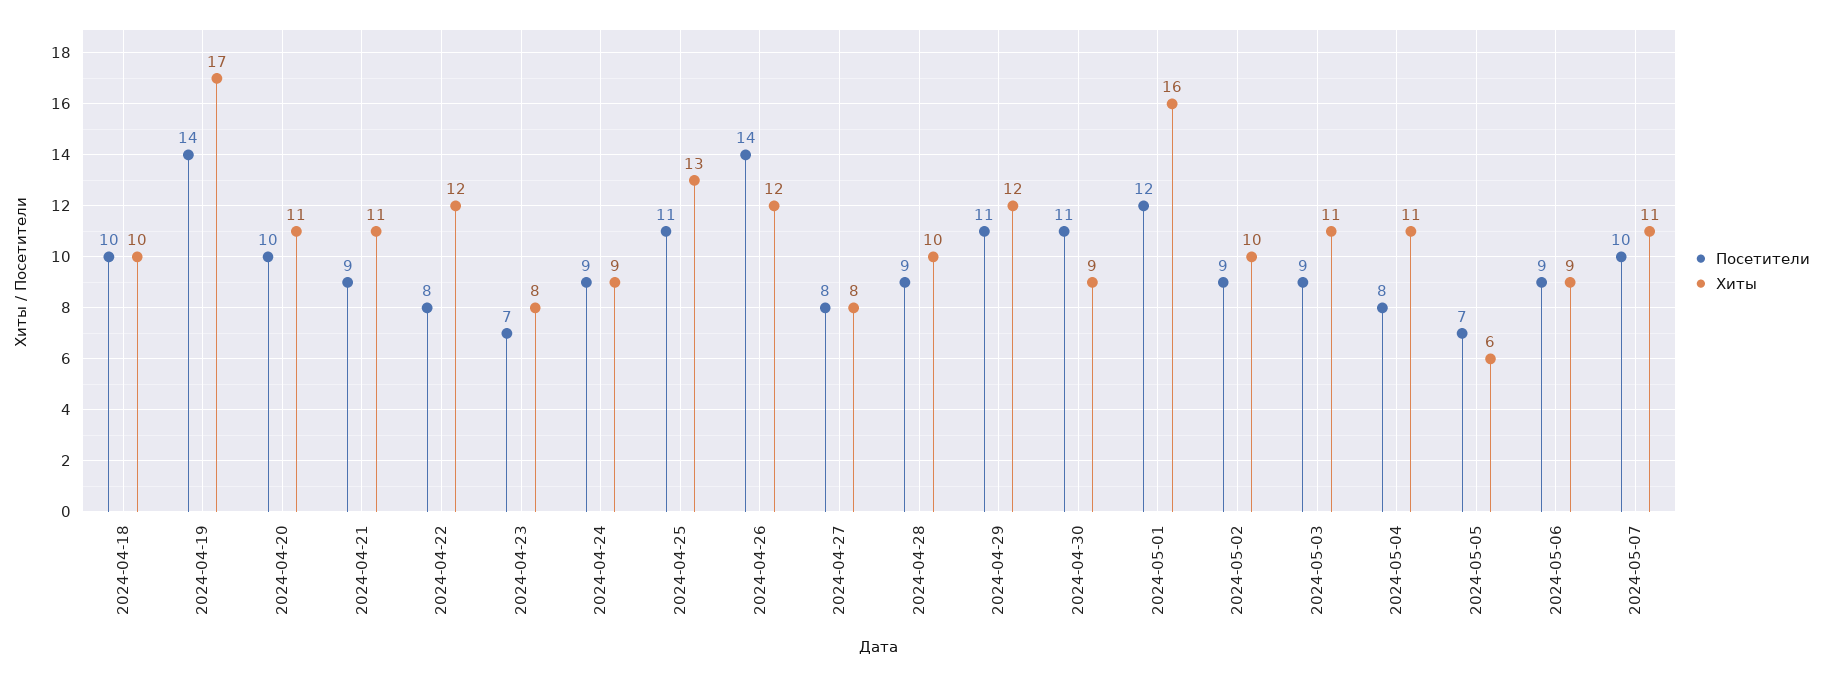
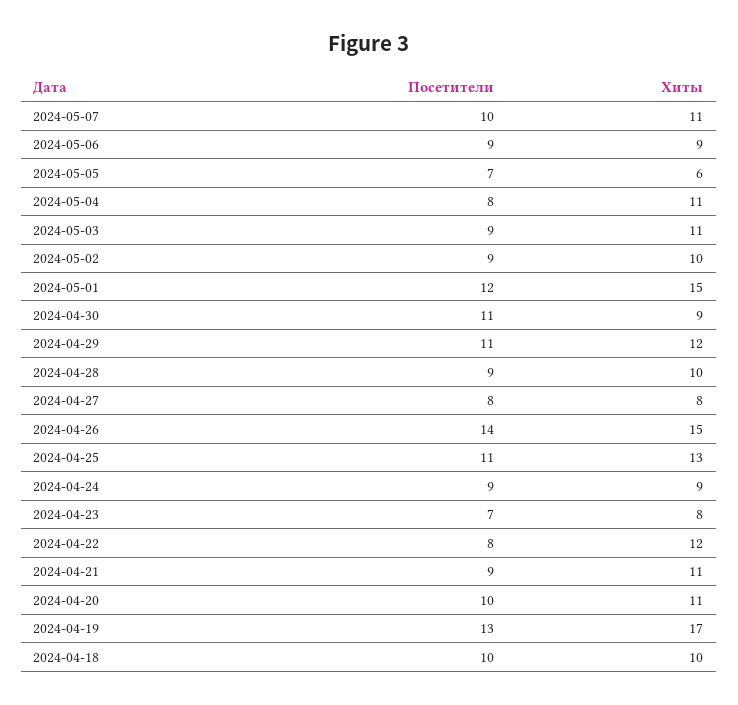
Посетители, 2024-04-19: 14 -> 13
Хиты, 2024-04-26: 12 -> 15
Хиты, 2024-05-01: 16 -> 15

